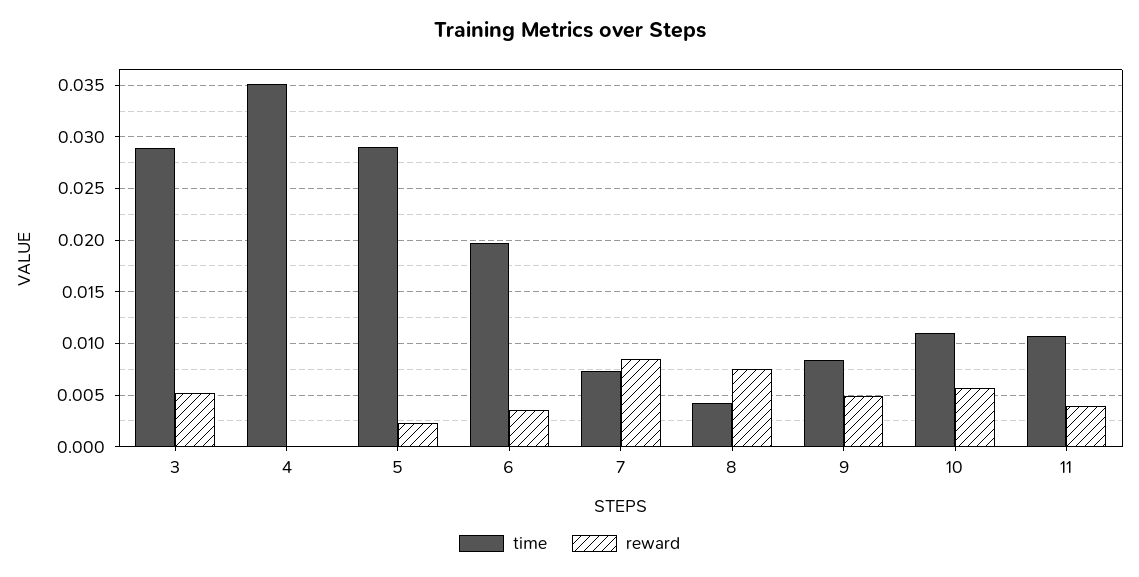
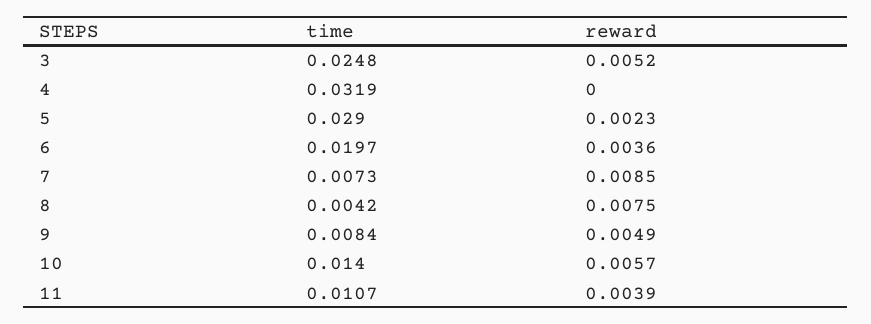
time, 3: 0.029 -> 0.0248
time, 4: 0.035 -> 0.0319
time, 10: 0.011 -> 0.014

